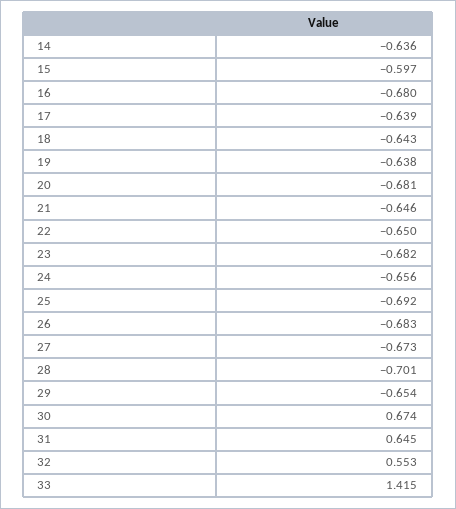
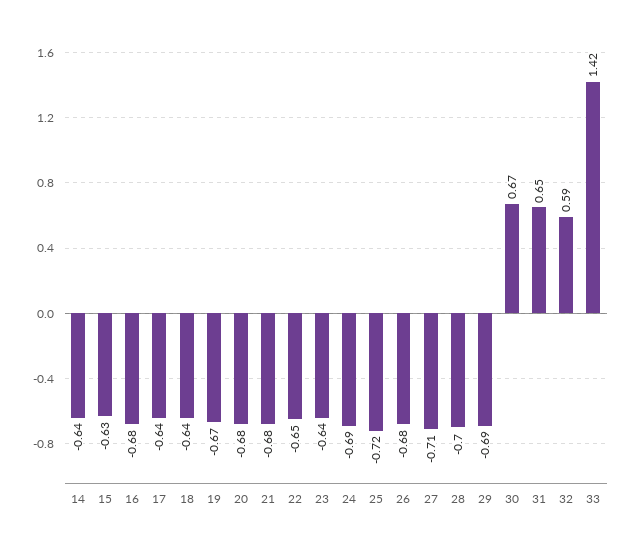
15: -0.597 -> -0.63
19: -0.638 -> -0.67
21: -0.646 -> -0.68
23: -0.682 -> -0.64
24: -0.656 -> -0.69
25: -0.692 -> -0.72
27: -0.673 -> -0.71
29: -0.654 -> -0.69
32: 0.553 -> 0.59

